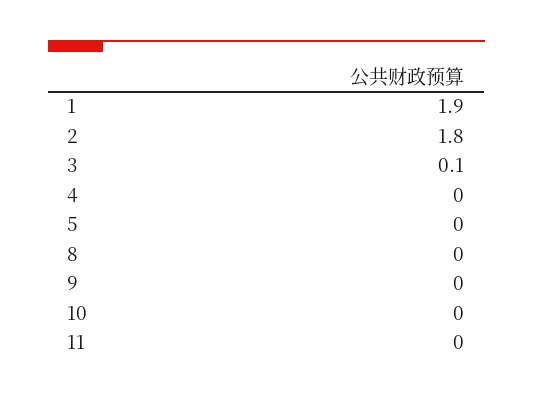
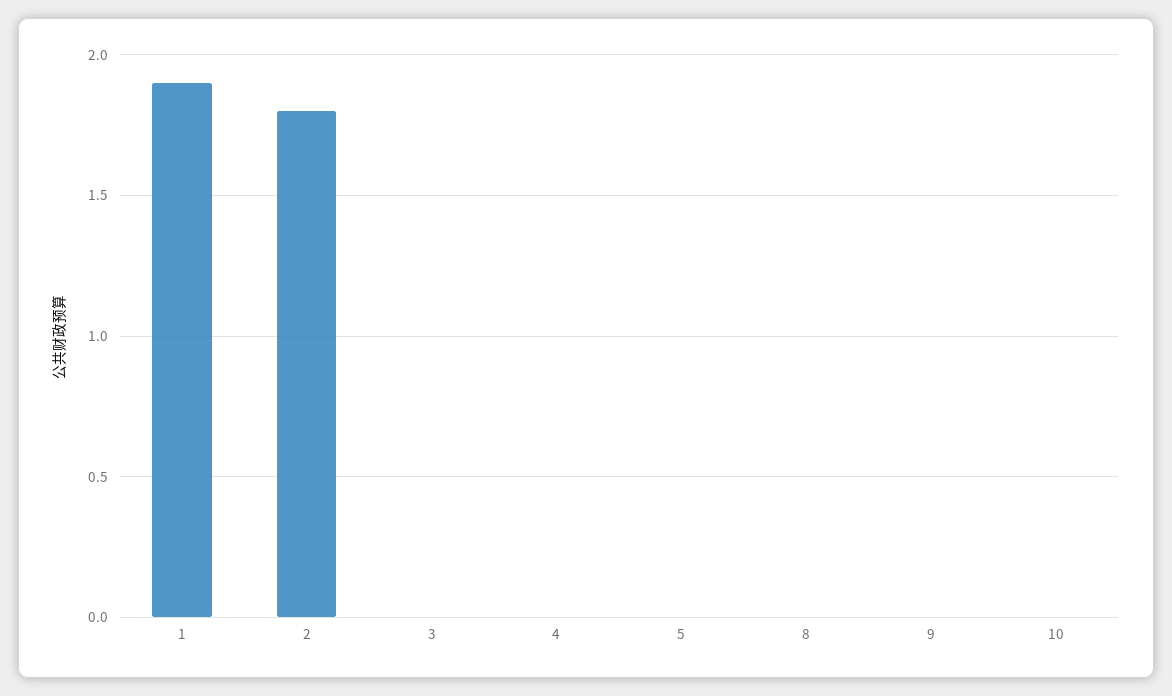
3: 0.1 -> 0
11: 0 -> none

